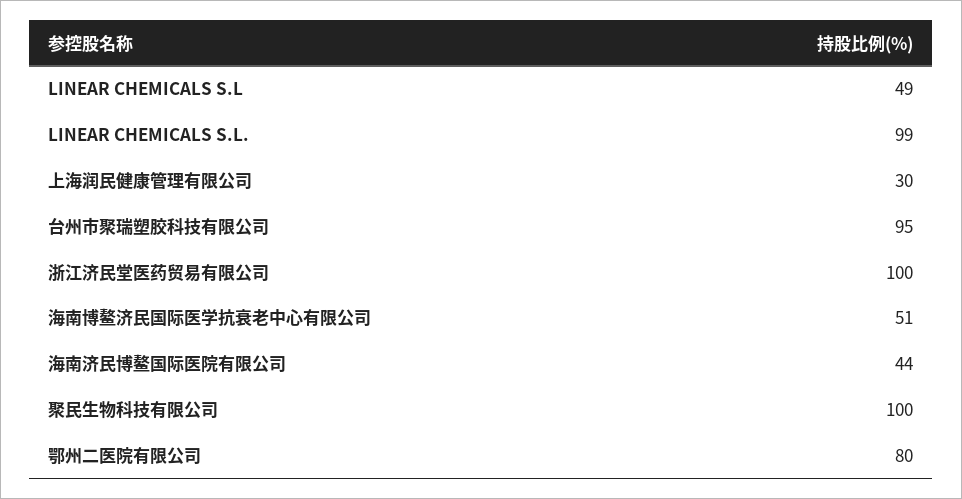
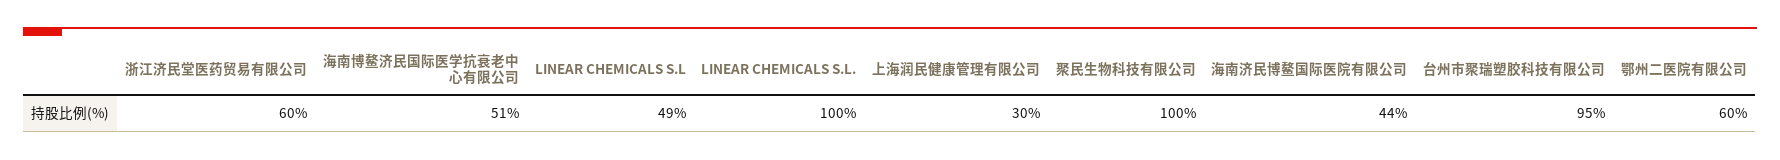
LINEAR CHEMICALS S.L.: 99 -> 100
浙江济民堂医药贸易有限公司: 100 -> 60
鄂州二医院有限公司: 80 -> 60

